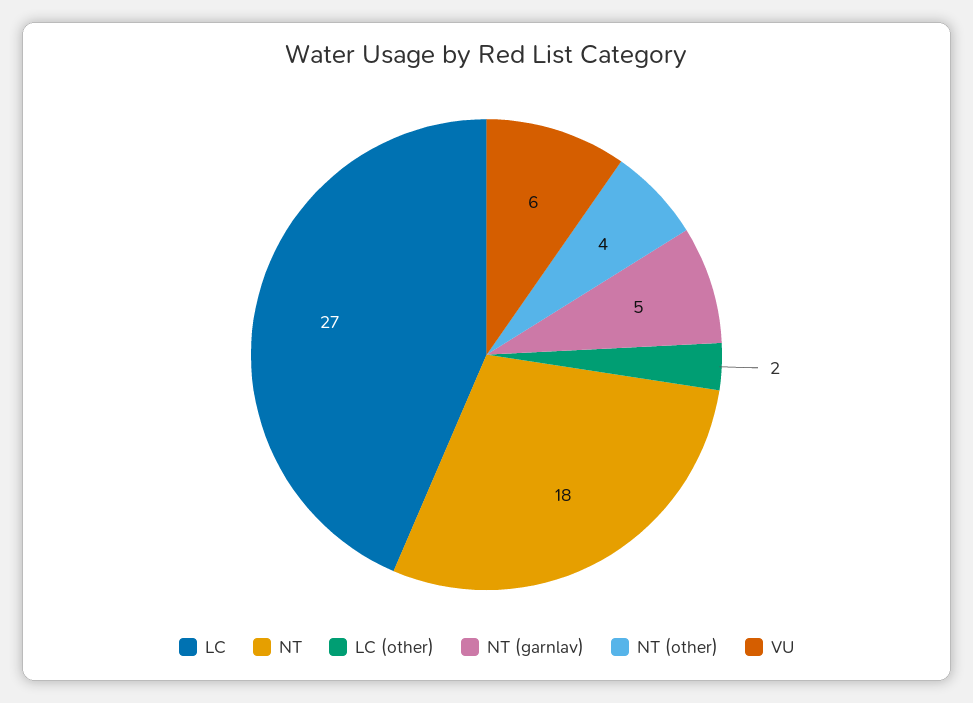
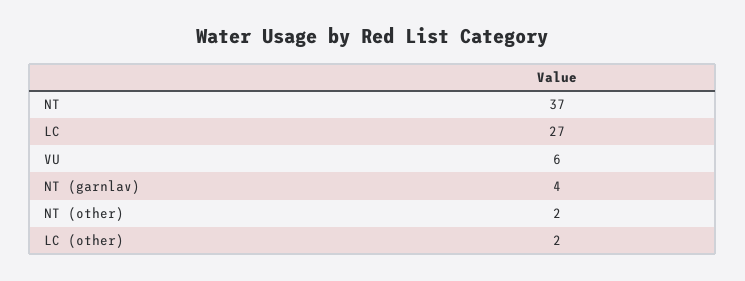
NT: 18 -> 37
NT (garnlav): 5 -> 4
NT (other): 4 -> 2

